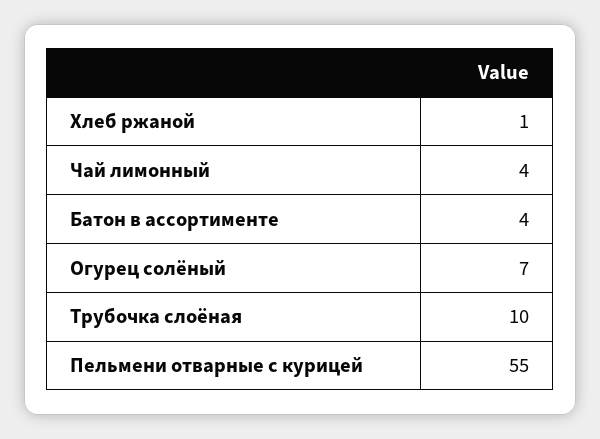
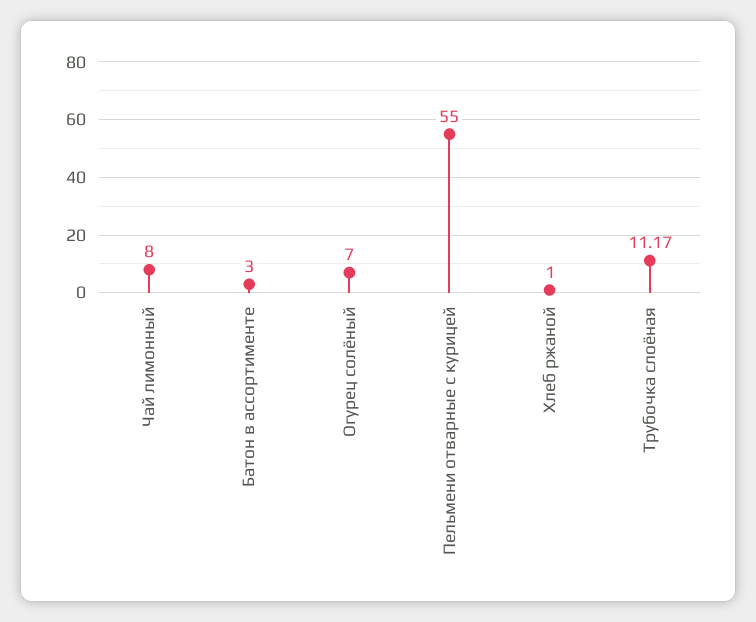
Чай лимонный: 4 -> 8
Батон в ассортименте: 4 -> 3
Трубочка слоёная: 10 -> 11.17

